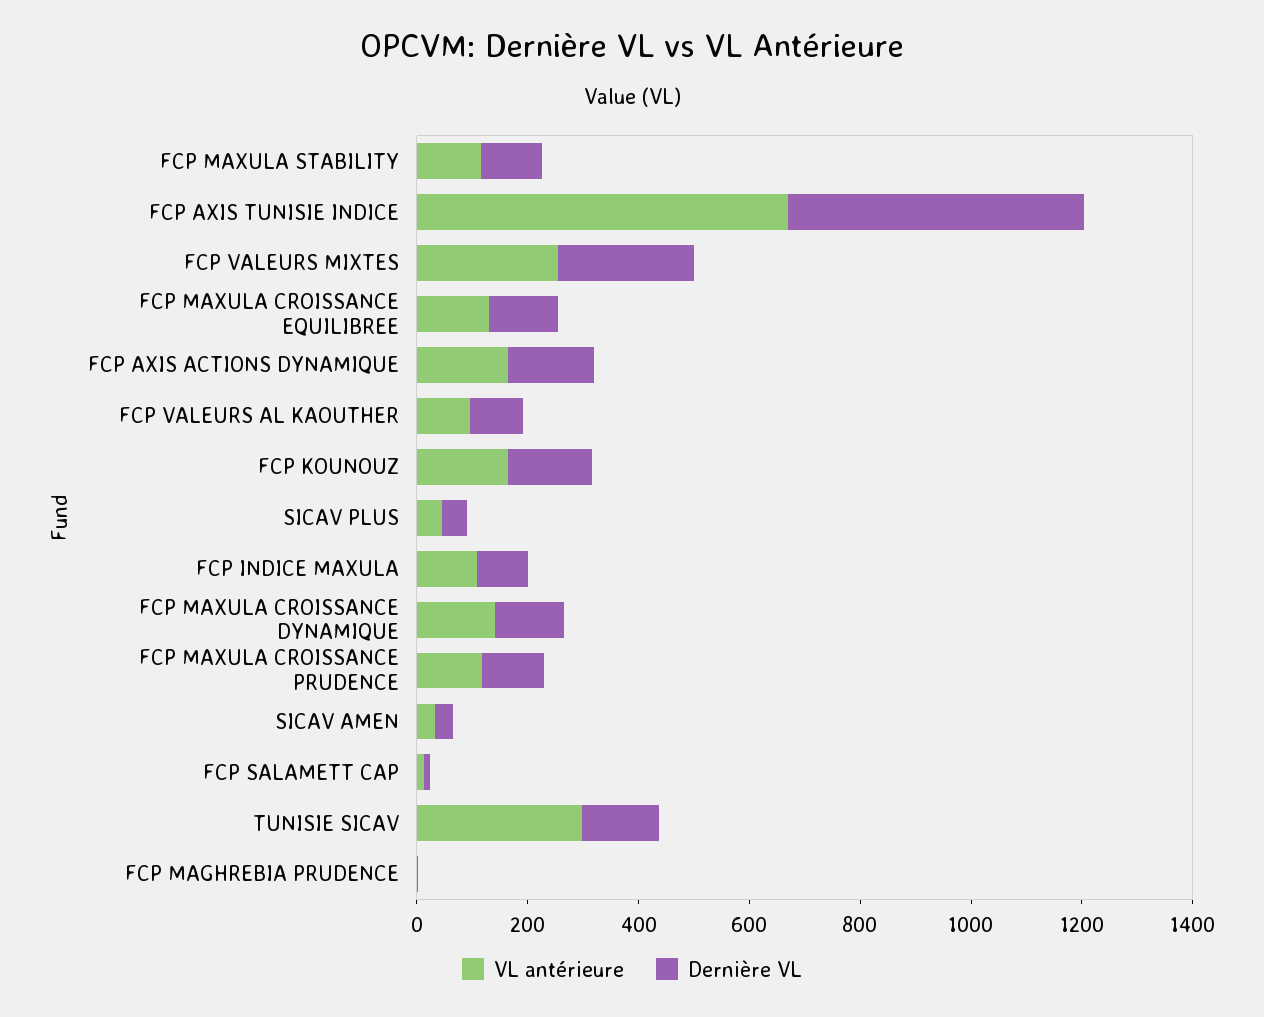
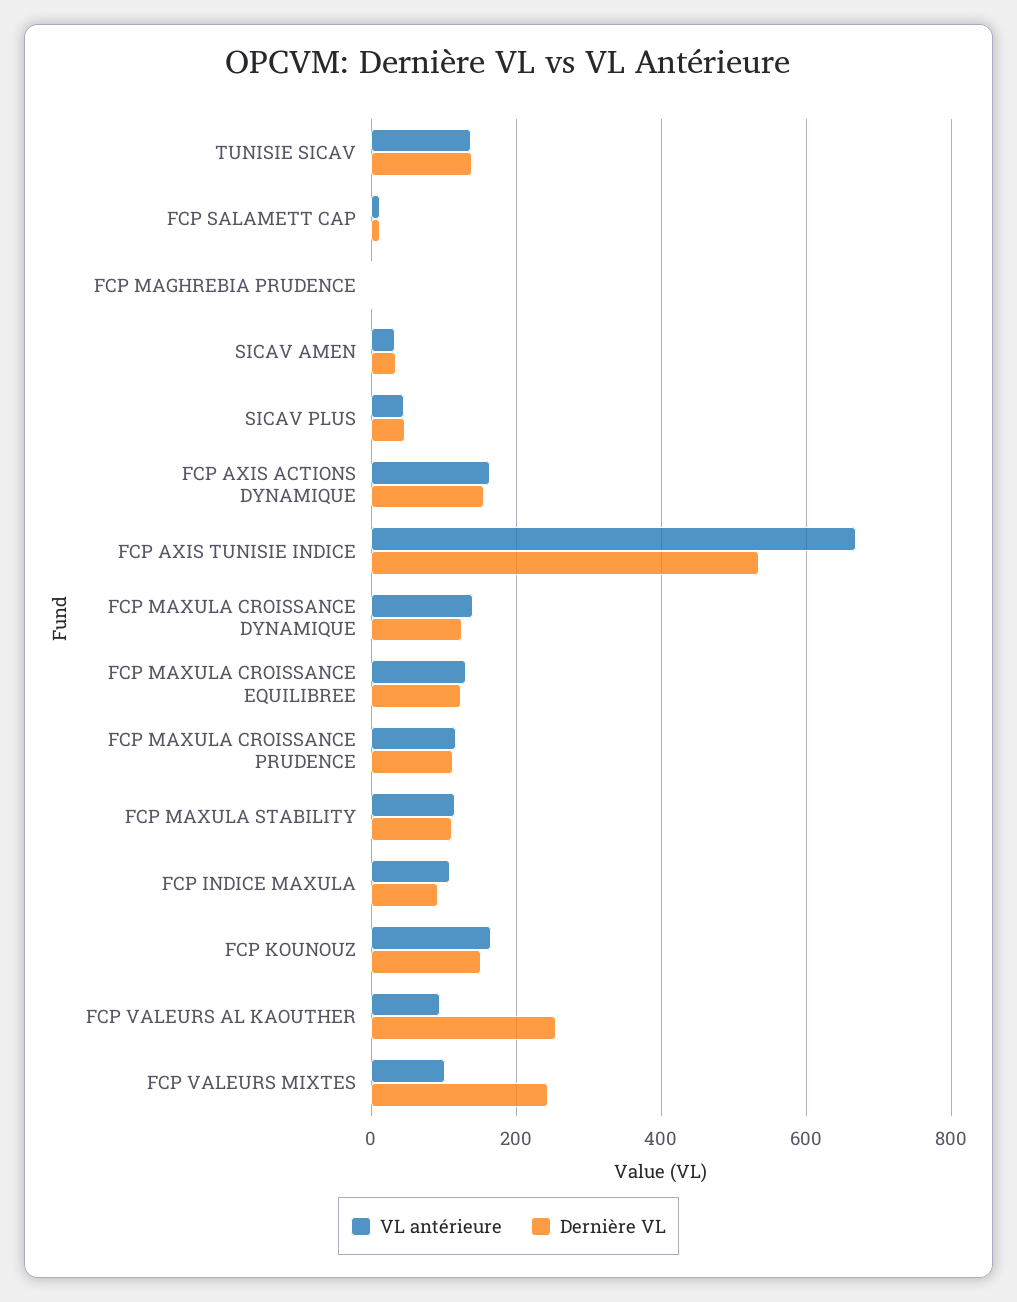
VL antérieure, FCP VALEURS MIXTES: 250 -> 100
Dernière VL, FCP VALEURS AL KAOUTHER: 100 -> 260
VL antérieure, TUNISIE SICAV: 300 -> 140

